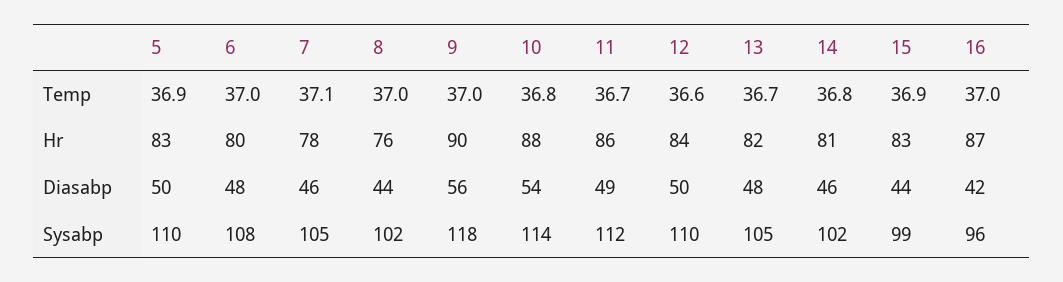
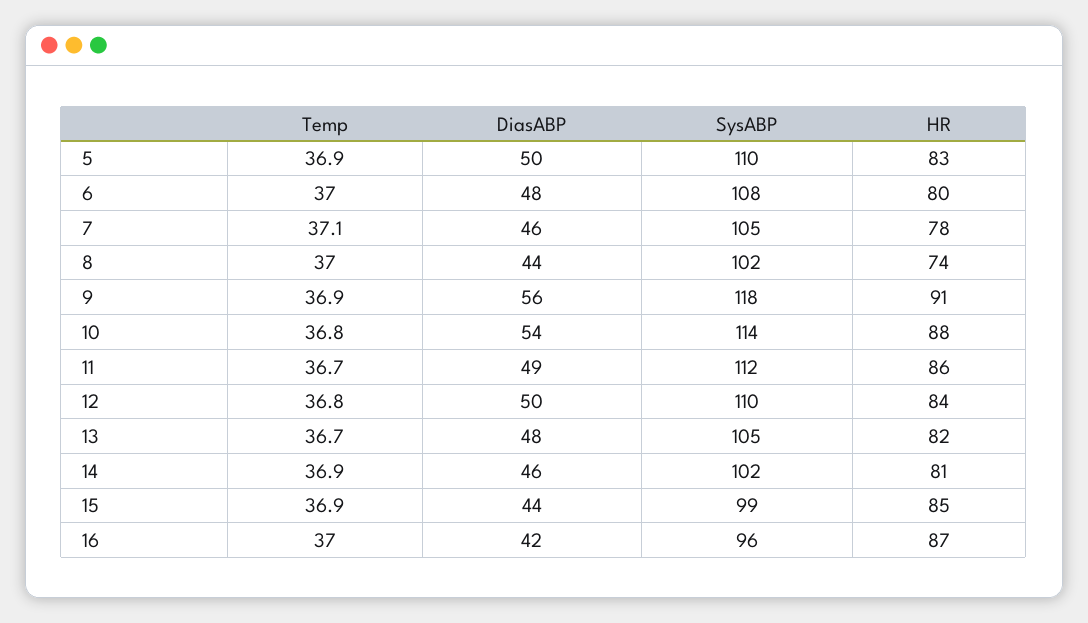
9, Temp: 37 -> 36.9
12, Temp: 36.6 -> 36.8
14, Temp: 36.8 -> 36.9
8, Hr: 76 -> 74
9, Hr: 90 -> 91
15, Hr: 83 -> 85

